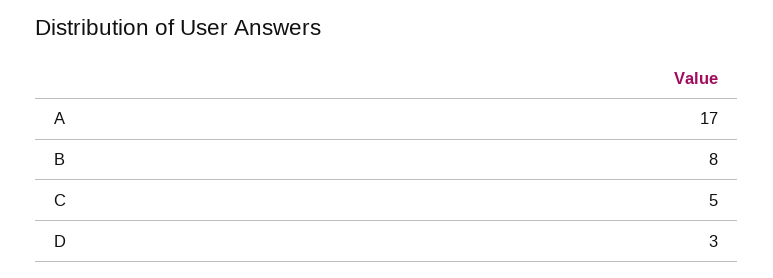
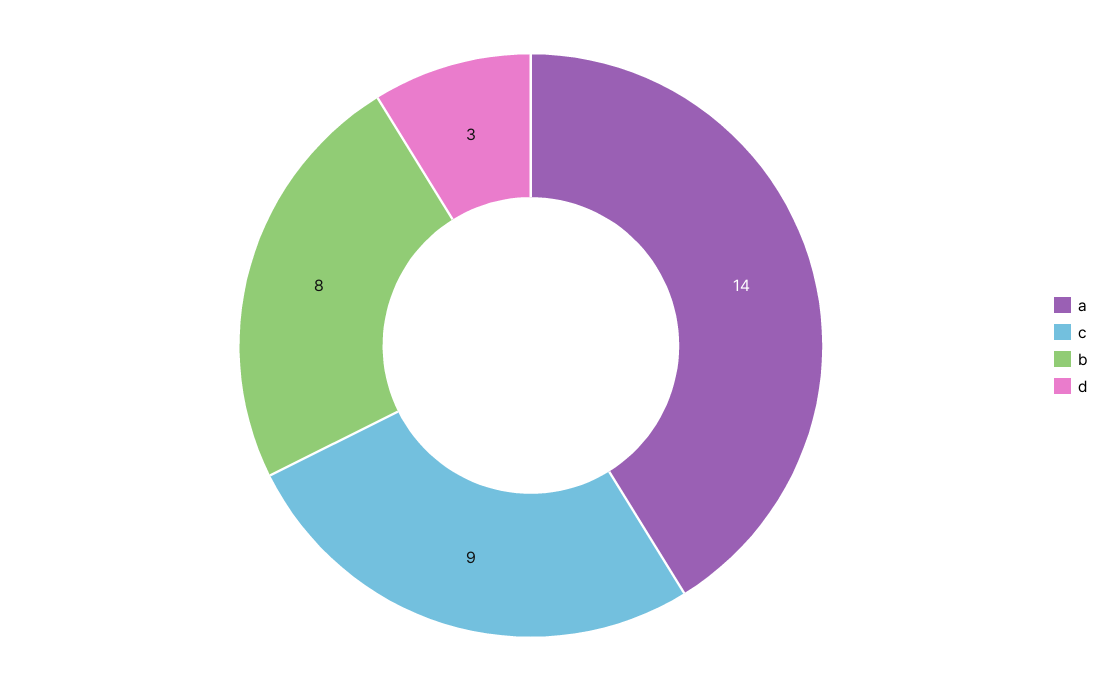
A: 17 -> 14
C: 5 -> 9

